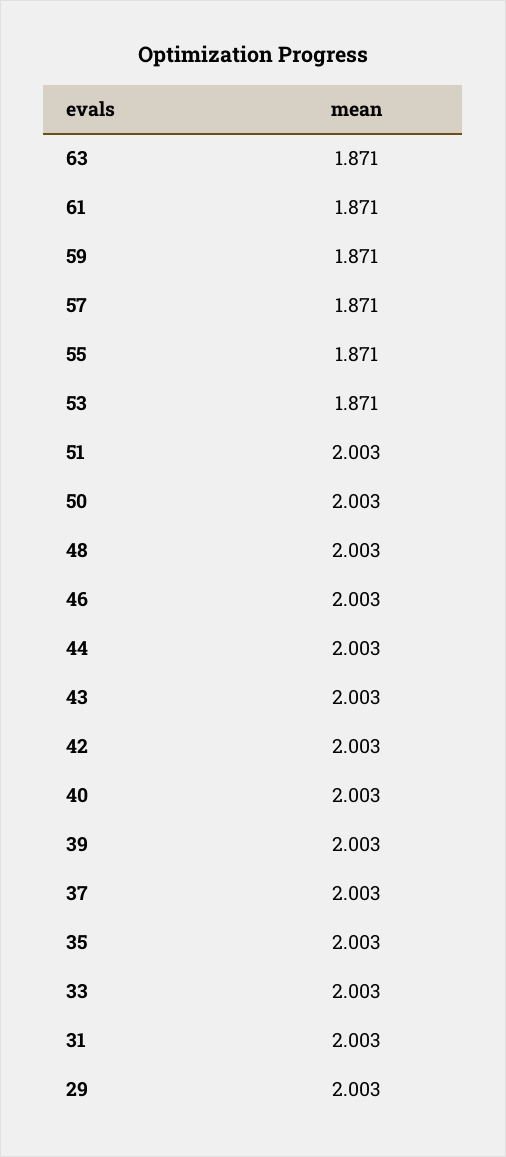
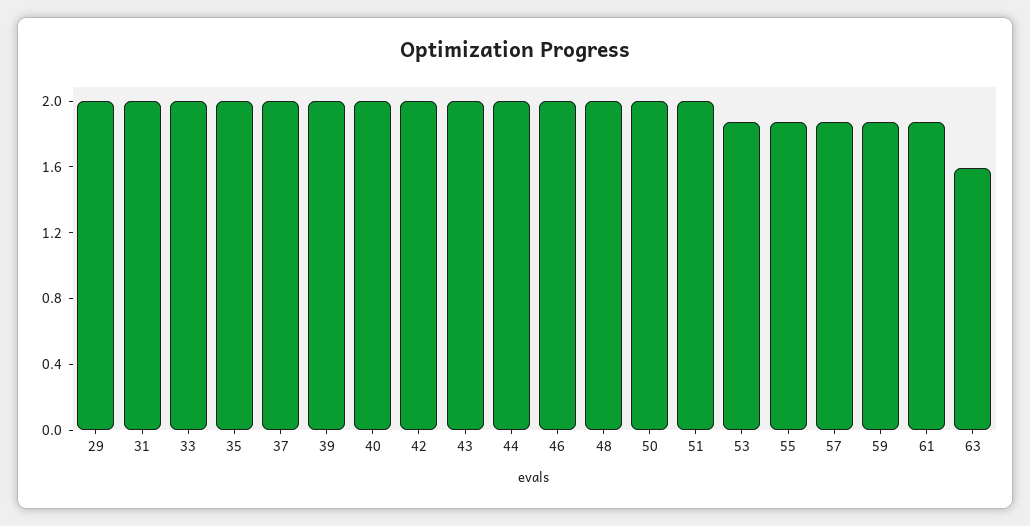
63: 1.871 -> 1.6

